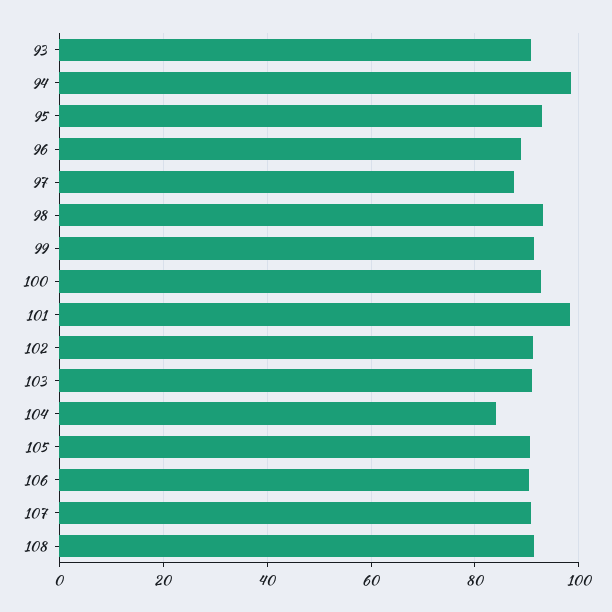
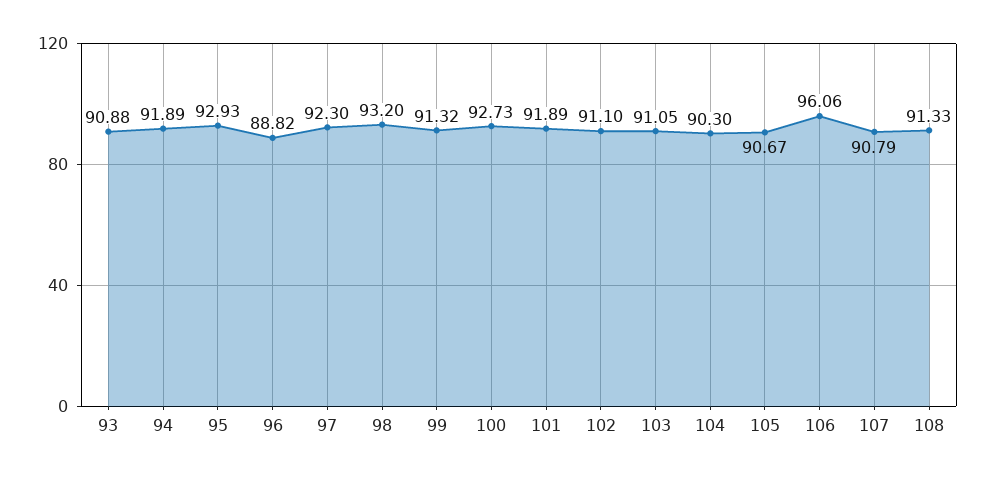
94: 98 -> 91.89
97: 88 -> 92.3
101: 98 -> 91.89
104: 84 -> 90.3
106: 90 -> 96.06

